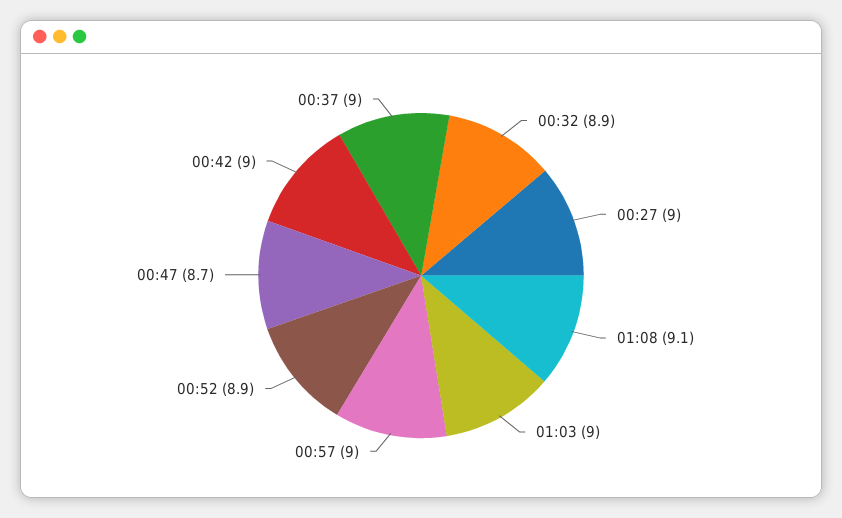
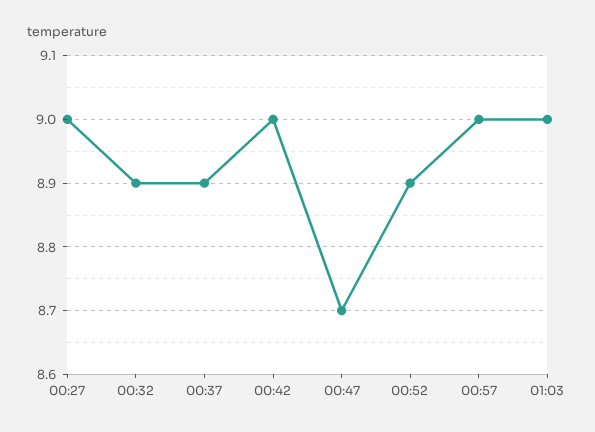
01:08: 9.1 -> none
00:37: 9 -> 8.9

